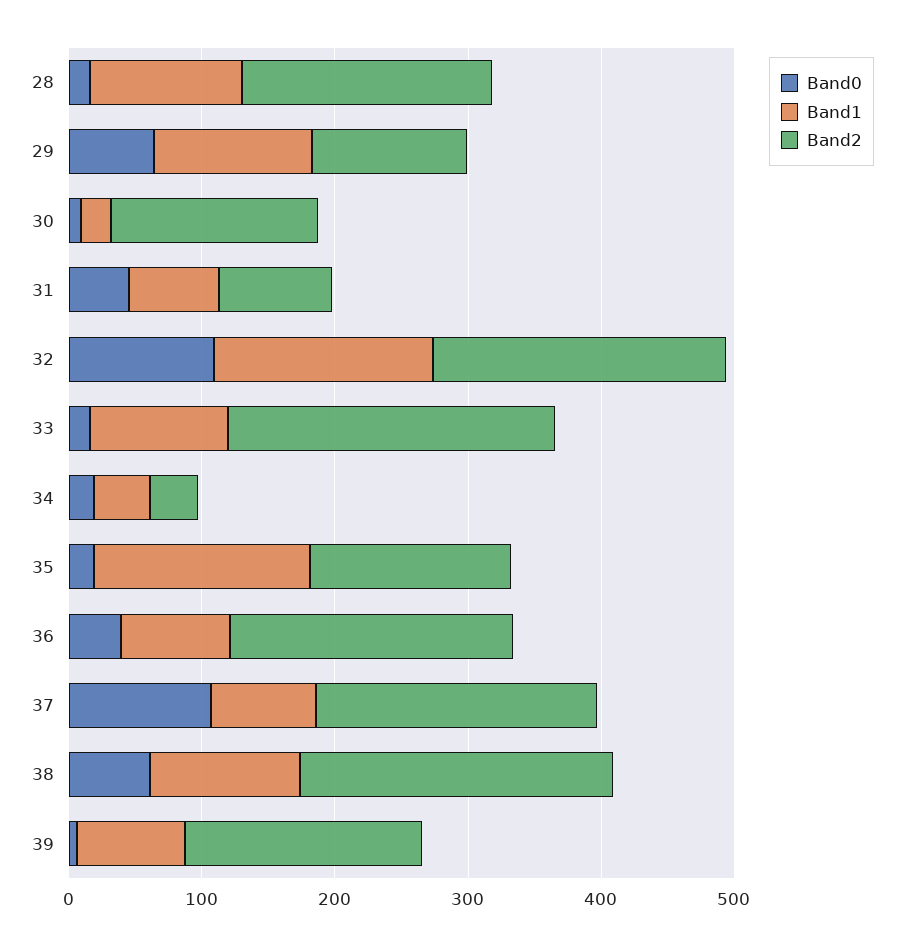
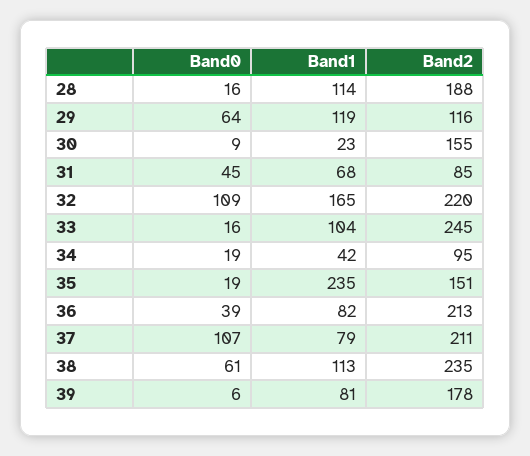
Band2, 34: 40 -> 95
Band1, 35: 160 -> 235

